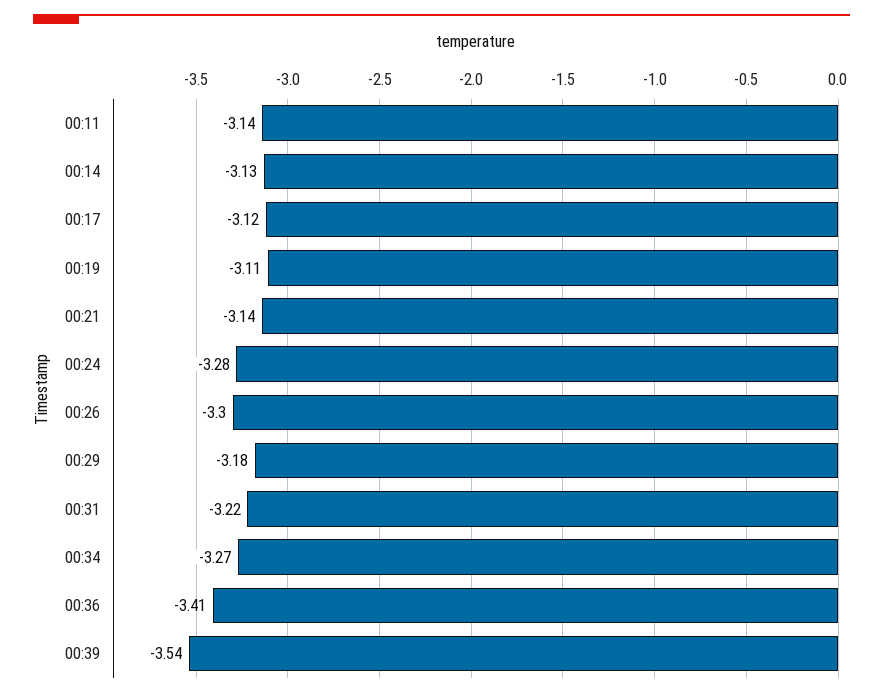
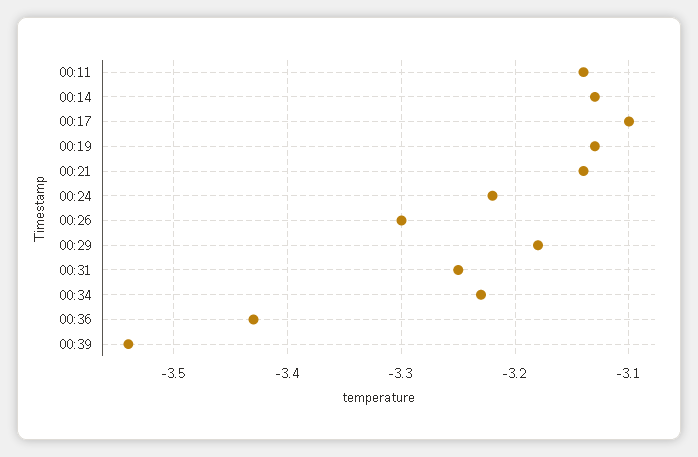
00:17: -3.12 -> -3.1
00:19: -3.11 -> -3.13
00:24: -3.28 -> -3.22
00:31: -3.22 -> -3.25
00:34: -3.27 -> -3.23
00:36: -3.41 -> -3.43

